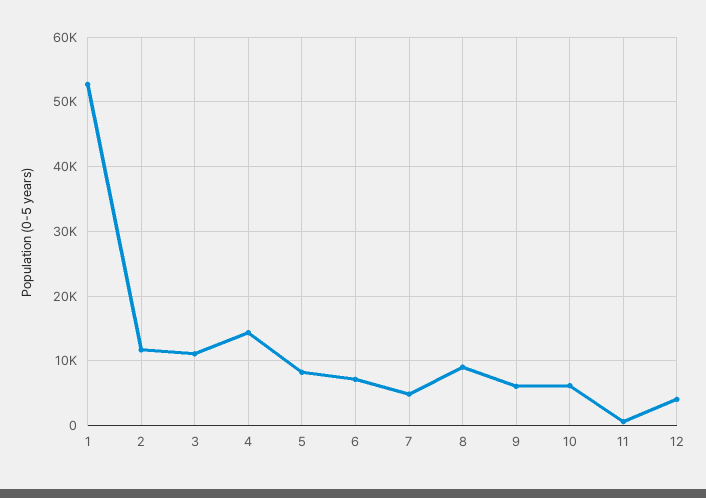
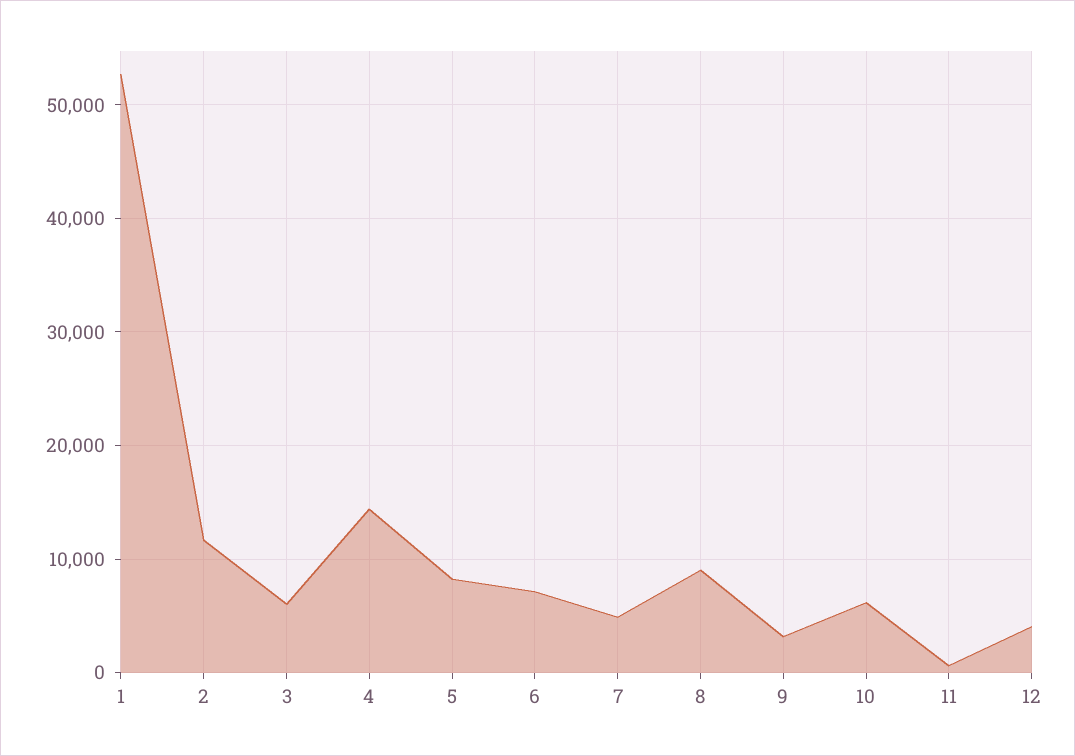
3: 11000 -> 6000
9: 6000 -> 3000

